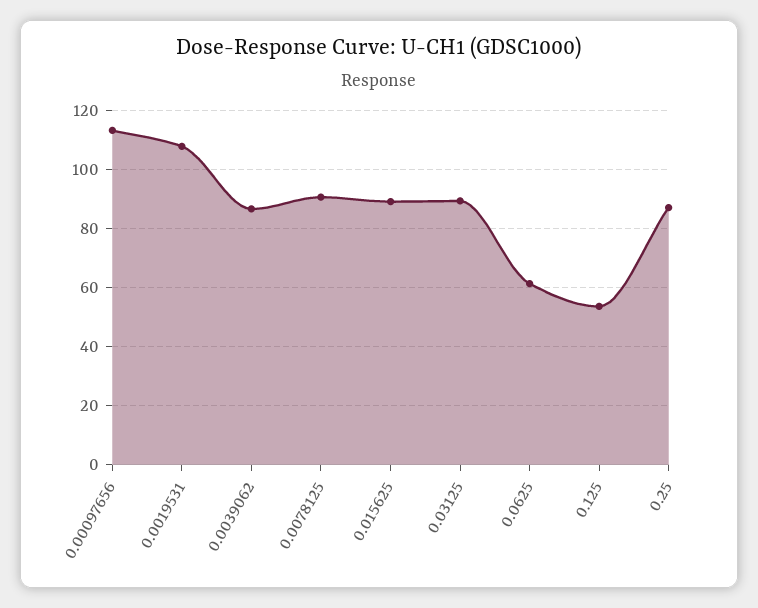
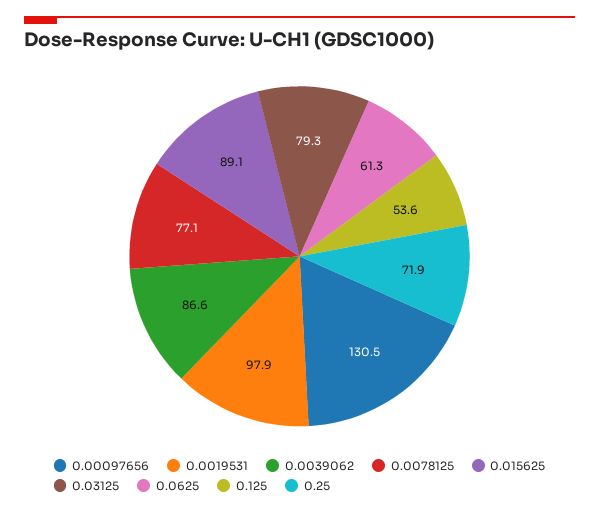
0.00097656: 112.5 -> 130.5
0.0019531: 107.5 -> 97.9
0.0078125: 90 -> 77.1
0.03125: 90 -> 79.3
0.25: 87.5 -> 71.9

